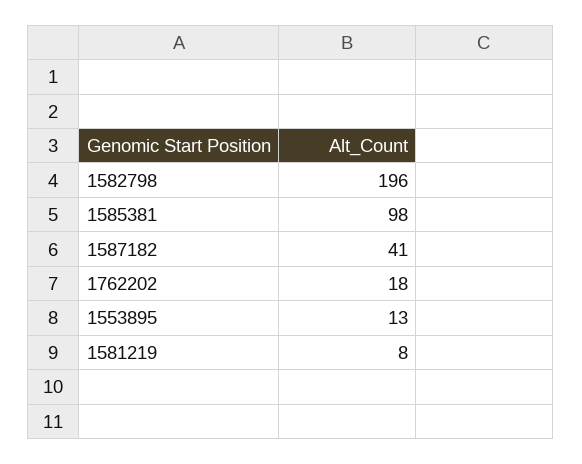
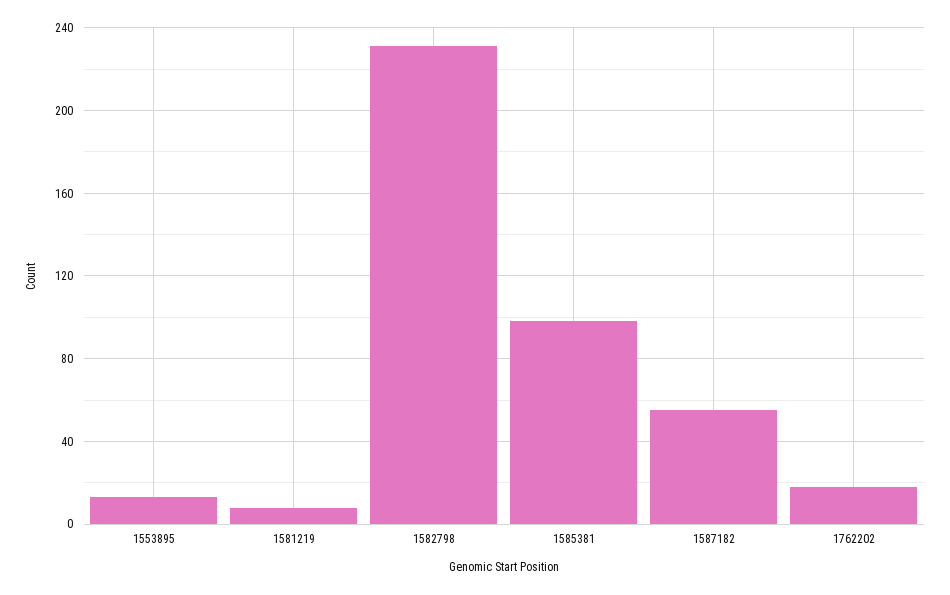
1582798: 196 -> 230
1587182: 41 -> 55

